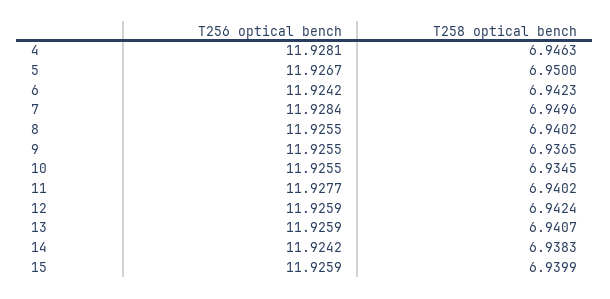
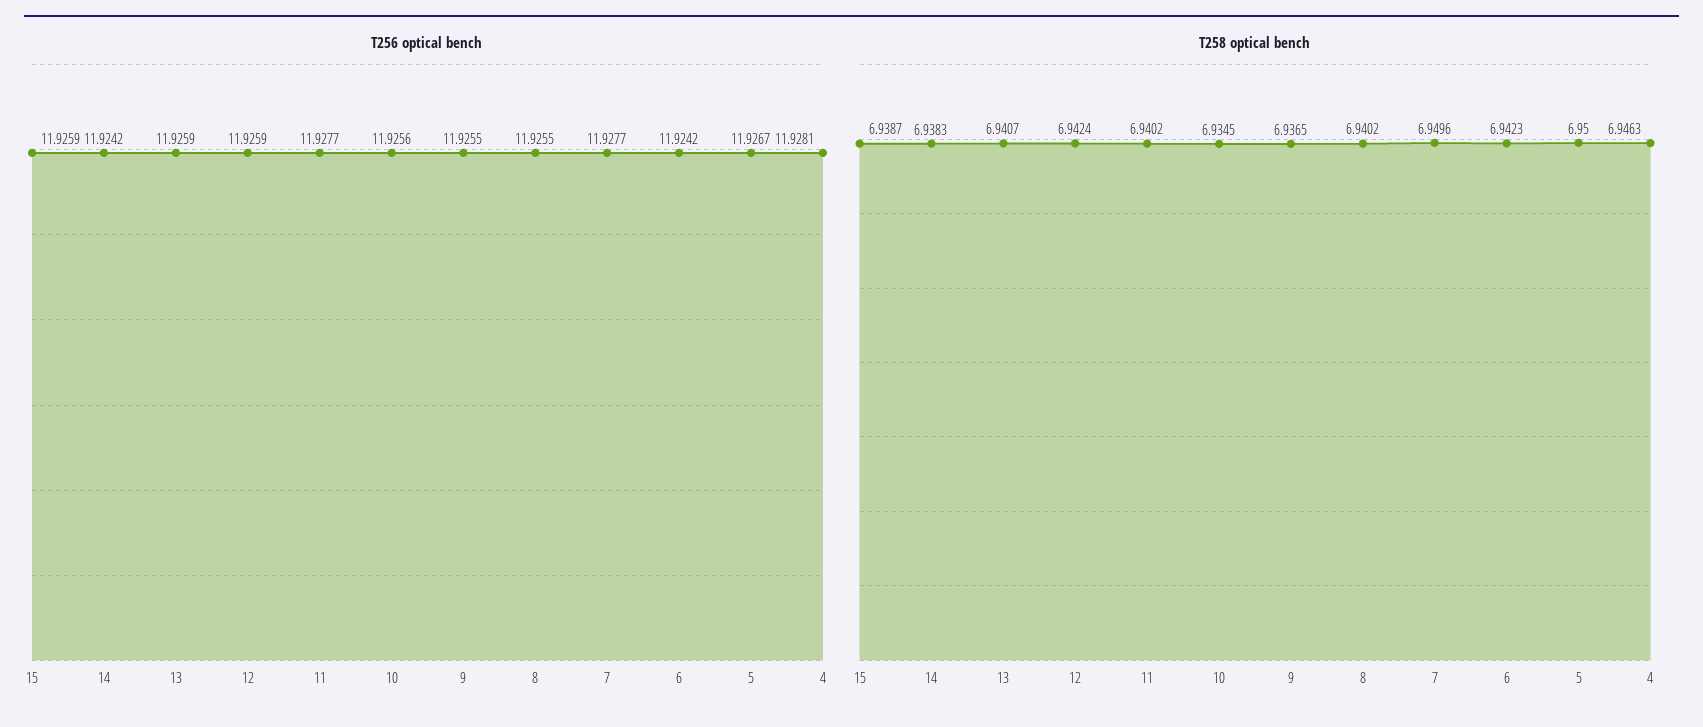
T256 optical bench, 7: 11.9284 -> 11.9277
T256 optical bench, 10: 11.9255 -> 11.9256
T258 optical bench, 15: 6.9399 -> 6.9387

